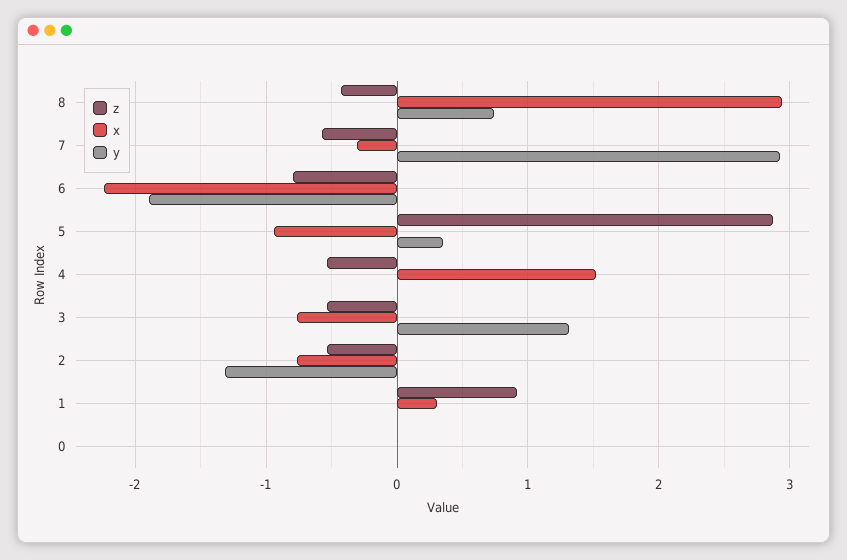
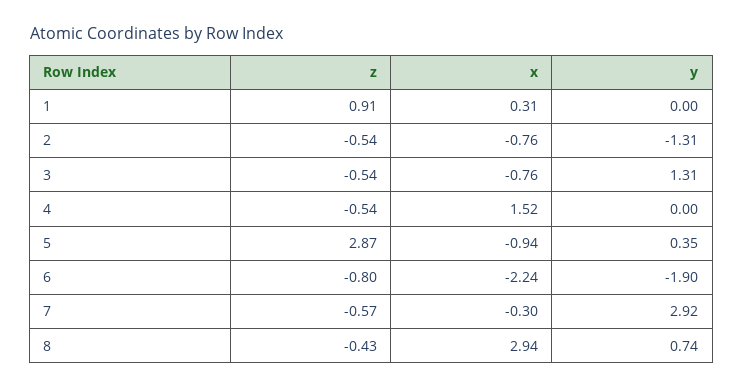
z, 0: 0 -> none
x, 0: 0 -> none
y, 0: 0 -> none

